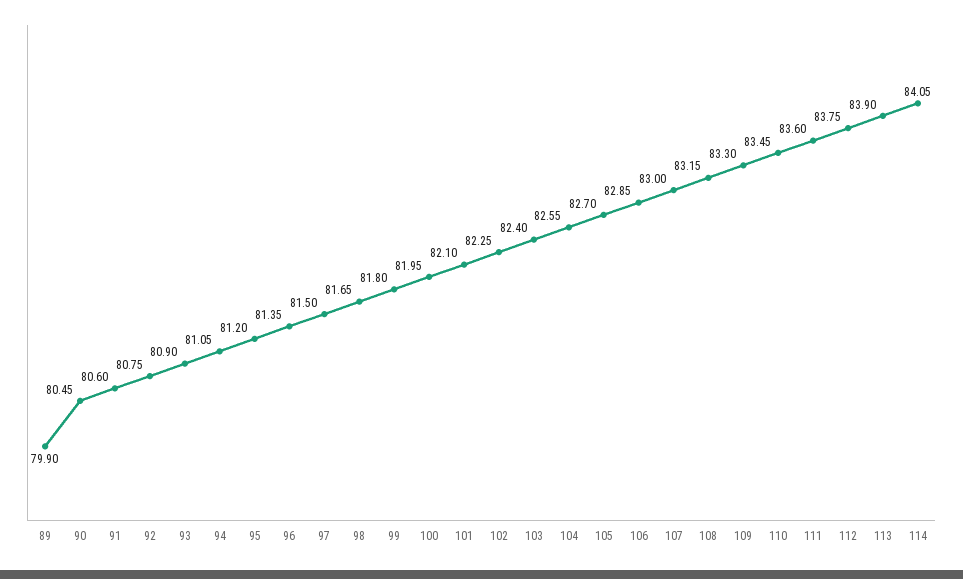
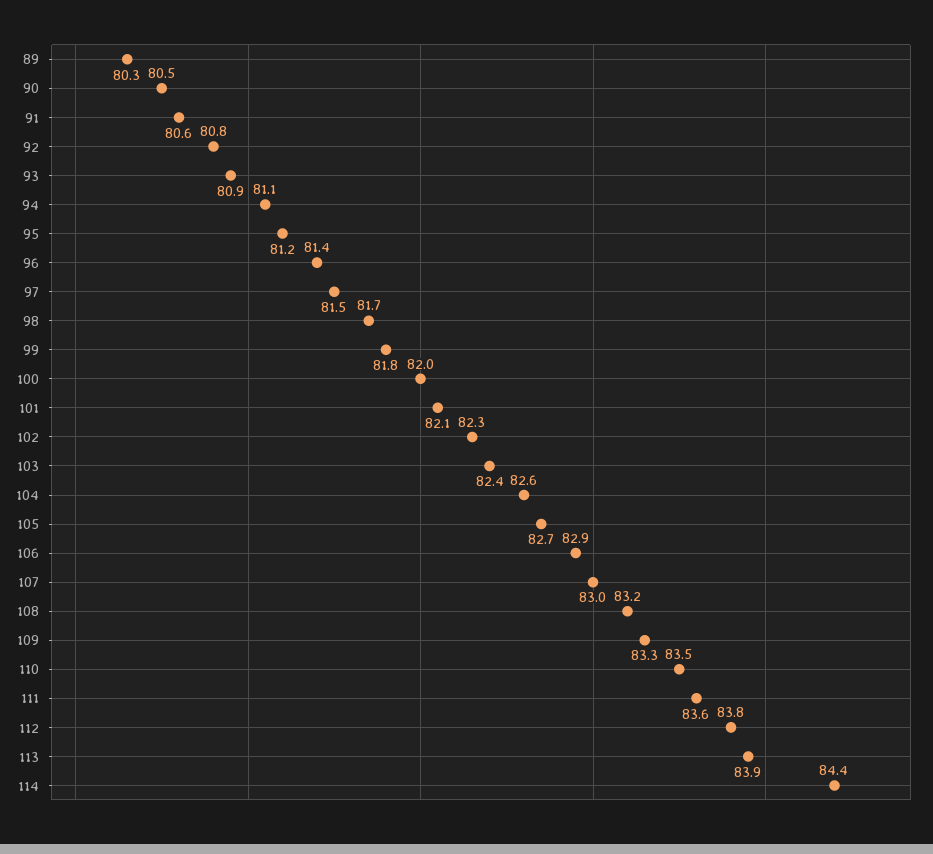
89: 79.9 -> 80.3
114: 84.05 -> 84.4

